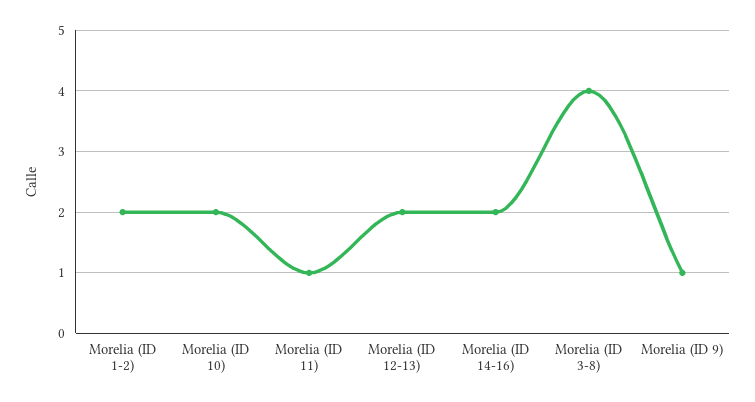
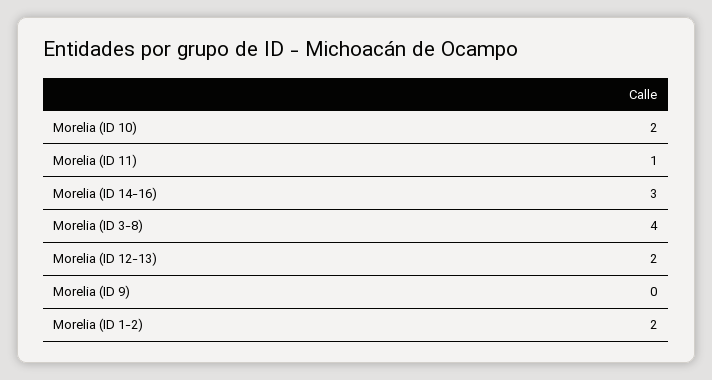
Morelia (ID 14-16): 2 -> 3
Morelia (ID 9): 1 -> 0

